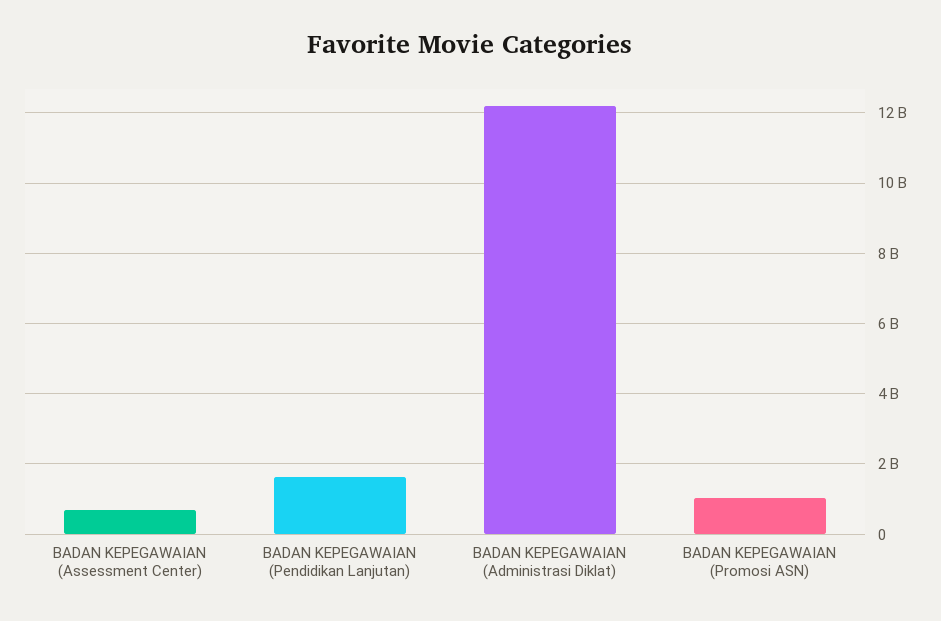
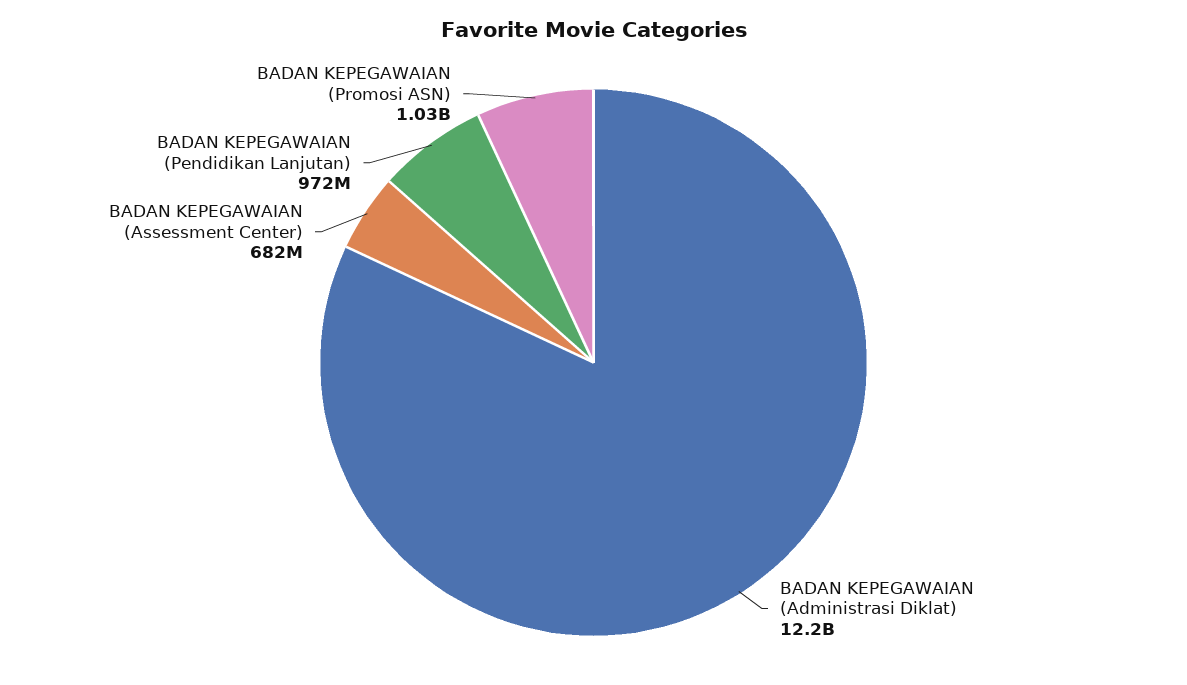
BADAN KEPEGAWAIAN (Pendidikan Lanjutan): 1600000000 -> 972000000

